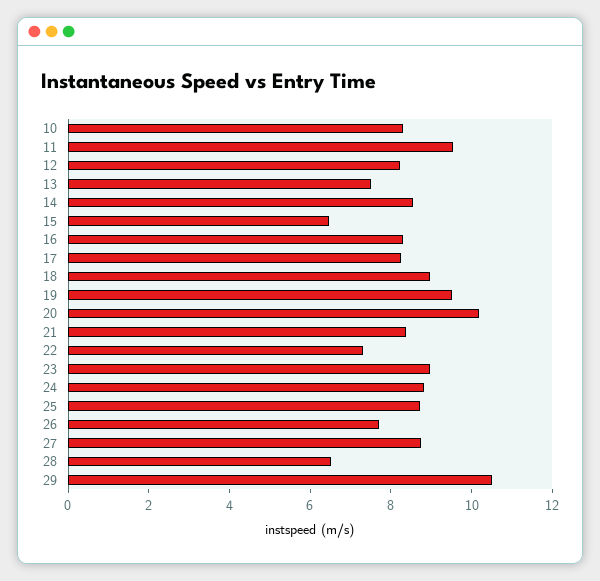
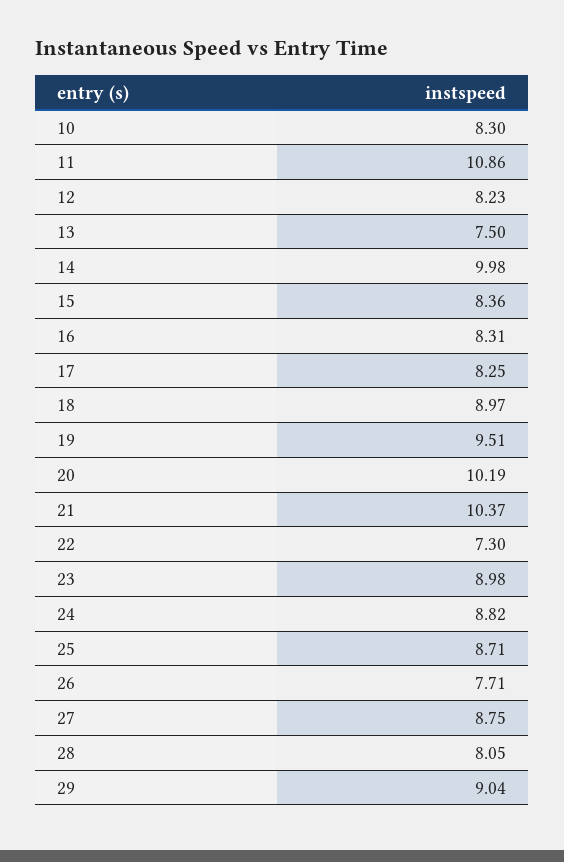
11: 9.5 -> 10.86
14: 8.5 -> 9.98
15: 6.5 -> 8.36
21: 8.5 -> 10.37
28: 6.5 -> 8.05
29: 10.5 -> 9.04

